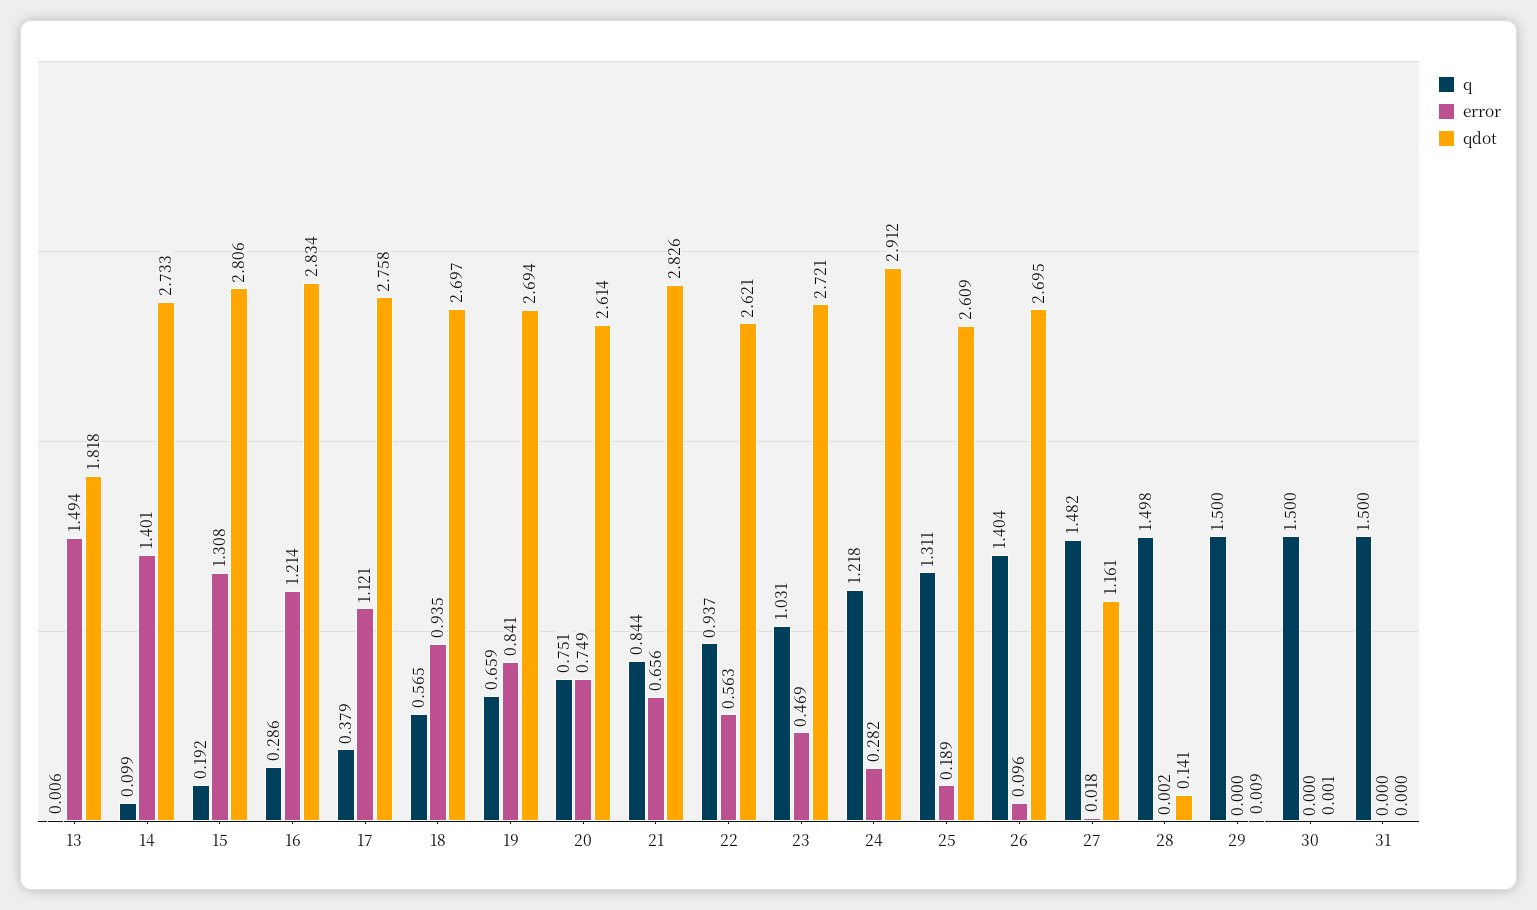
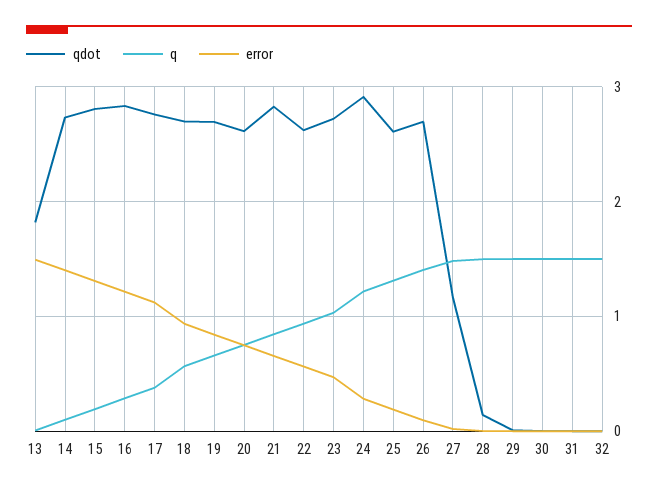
qdot, 32: none -> 0
q, 32: none -> 1.5
error, 32: none -> 0

